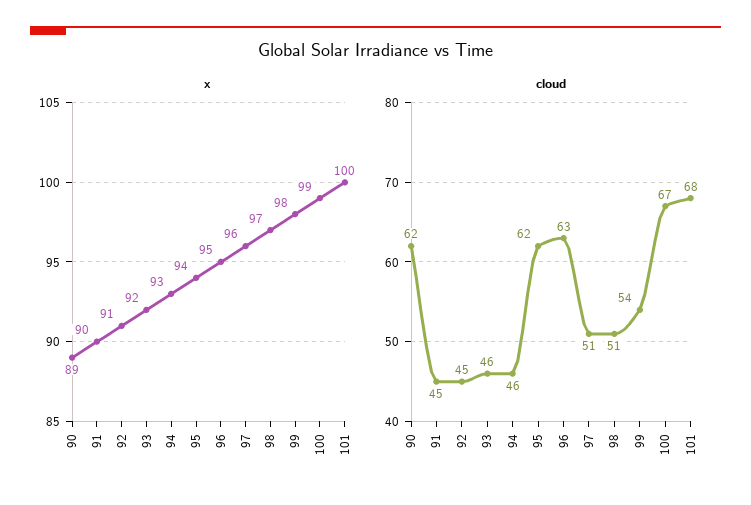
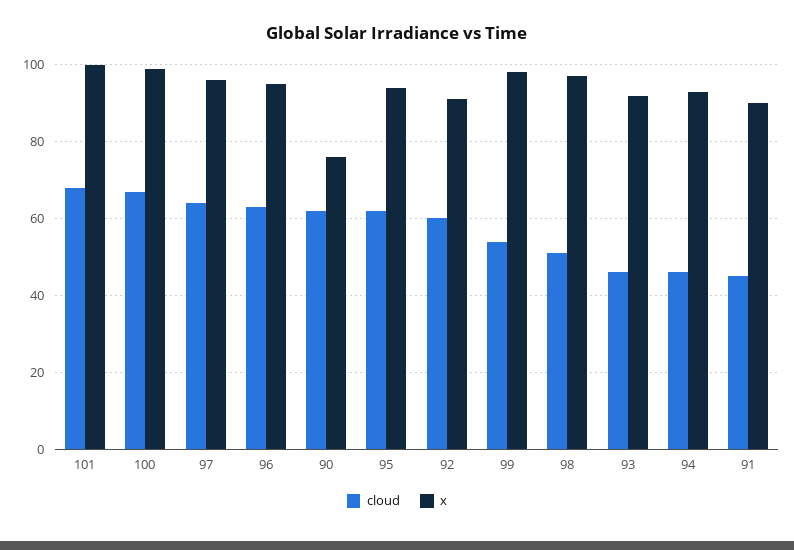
x, 90: 89 -> 75
cloud, 92: 45 -> 60
cloud, 97: 51 -> 65

